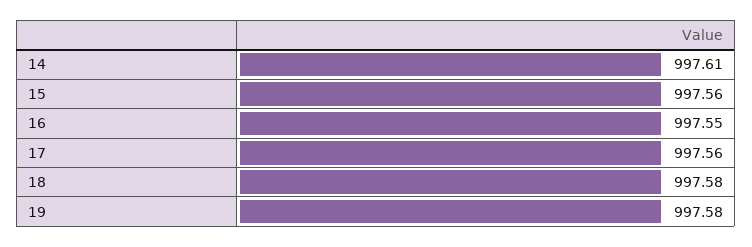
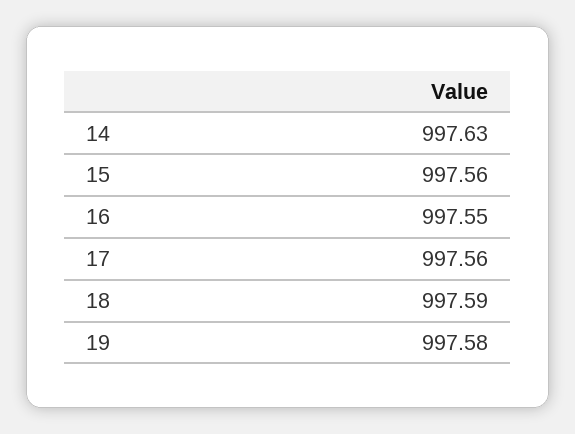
14: 997.61 -> 997.63
18: 997.58 -> 997.59

